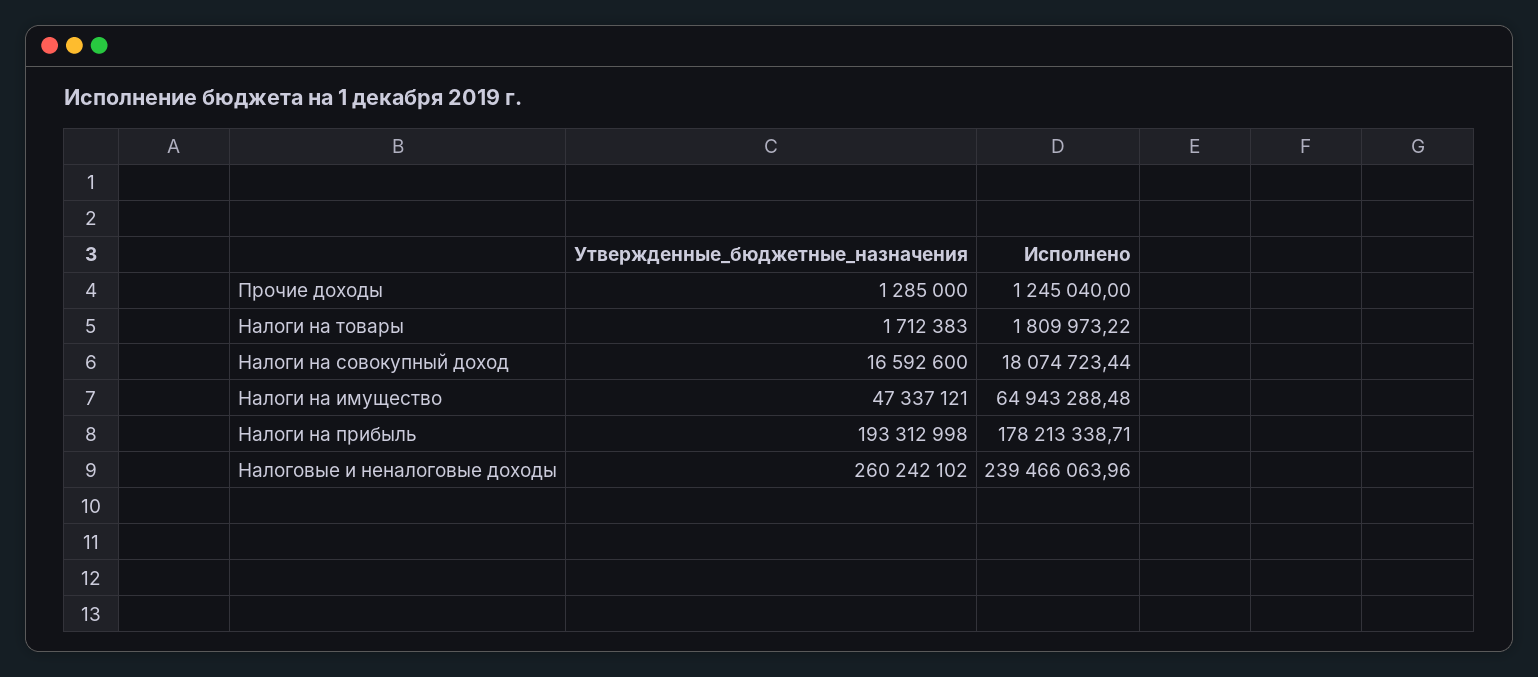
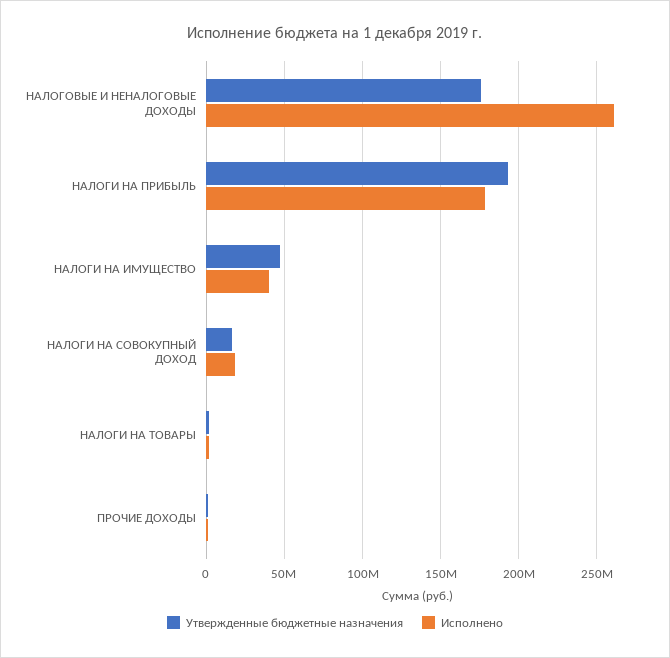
Исполнено, Налоги на имущество: 64943288.48 -> 40000000
Утвержденные_бюджетные_назначения, Налоговые и неналоговые доходы: 260242102 -> 175000000
Исполнено, Налоговые и неналоговые доходы: 239466063.96 -> 260000000

